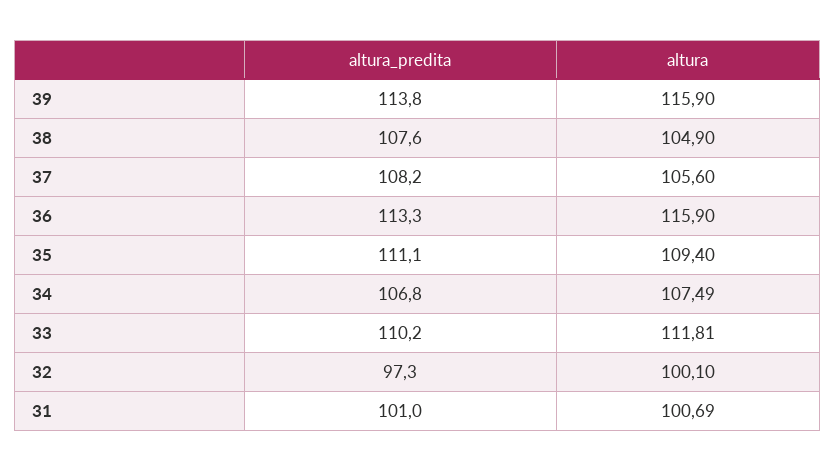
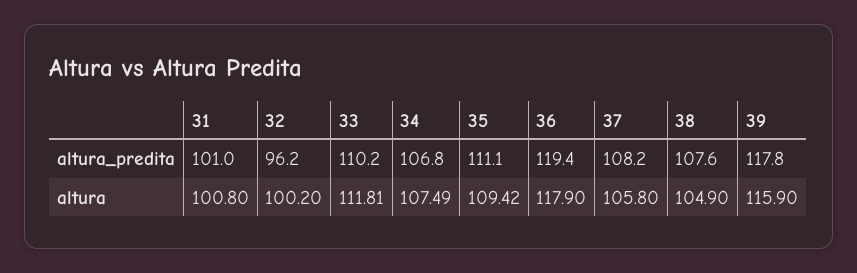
altura_predita, 39: 113.8 -> 117.8
altura, 37: 105.6 -> 105.8
altura_predita, 36: 113.3 -> 119.4
altura, 36: 115.9 -> 117.9
altura, 35: 109.4 -> 109.42
altura_predita, 32: 97.3 -> 96.2
altura, 32: 100.1 -> 100.2
altura, 31: 100.69 -> 100.8

